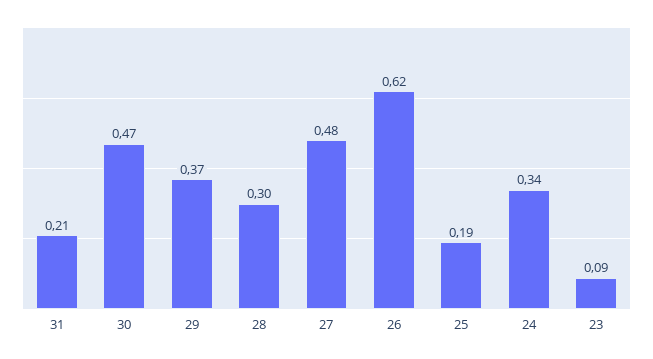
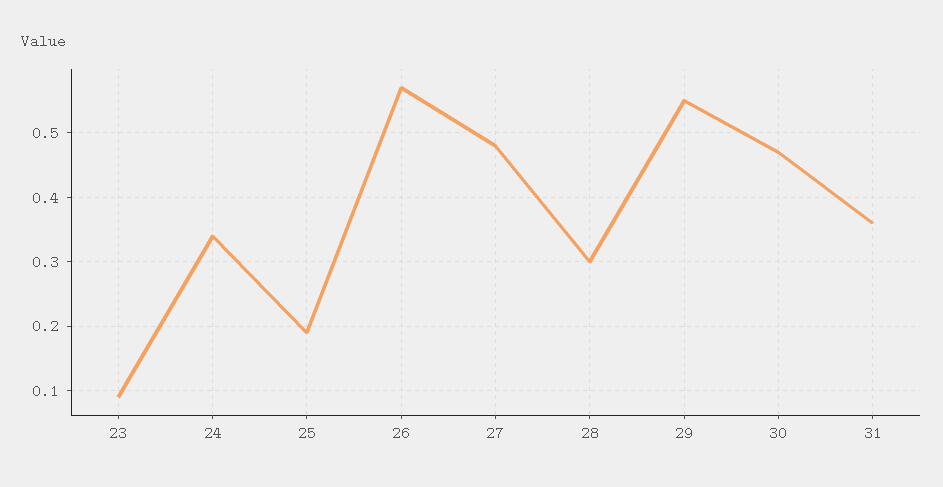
31: 0.21 -> 0.36
29: 0.37 -> 0.55
26: 0.62 -> 0.57

